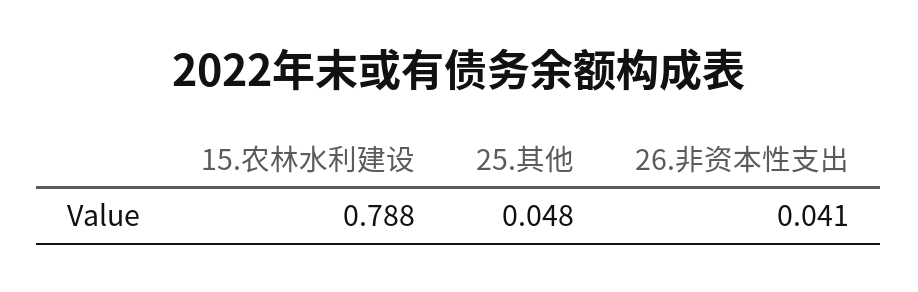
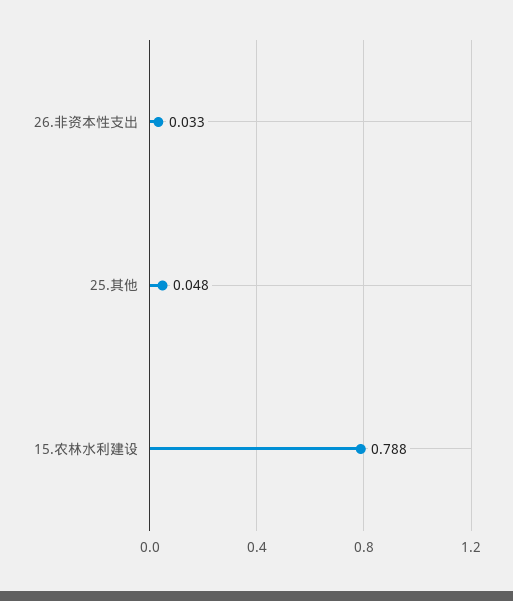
26.非资本性支出: 0.041 -> 0.033

